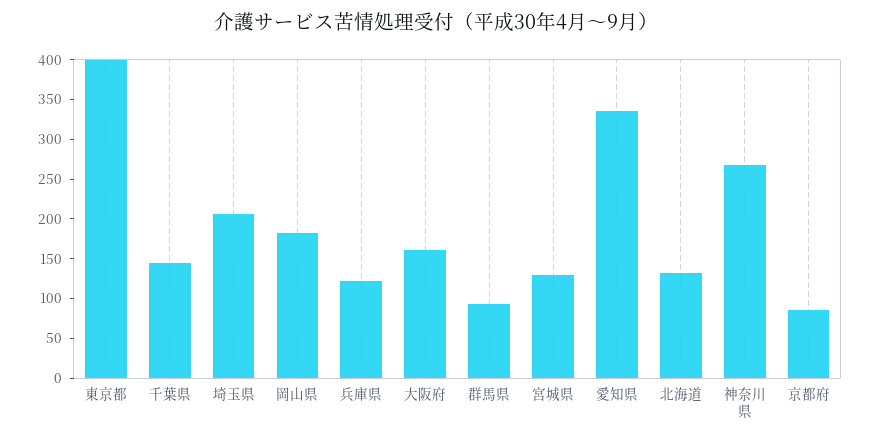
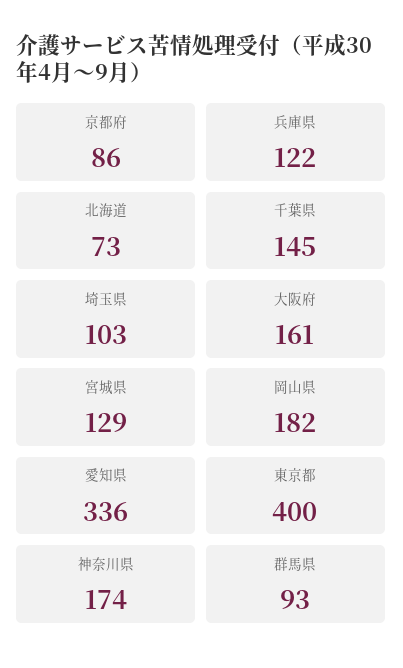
埼玉県: 200 -> 103
北海道: 125 -> 73
神奈川県: 275 -> 174

